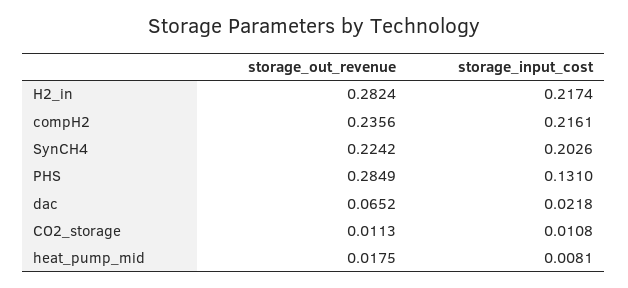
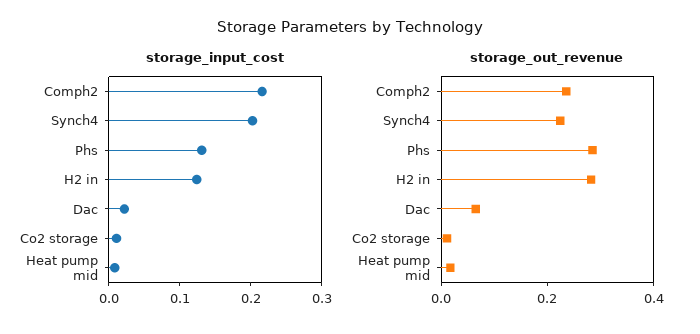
storage_input_cost, H2_in: 0.2174 -> 0.12

